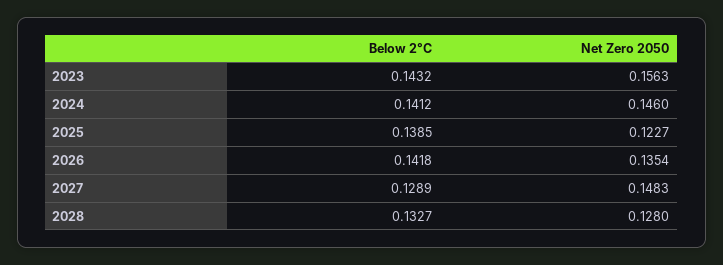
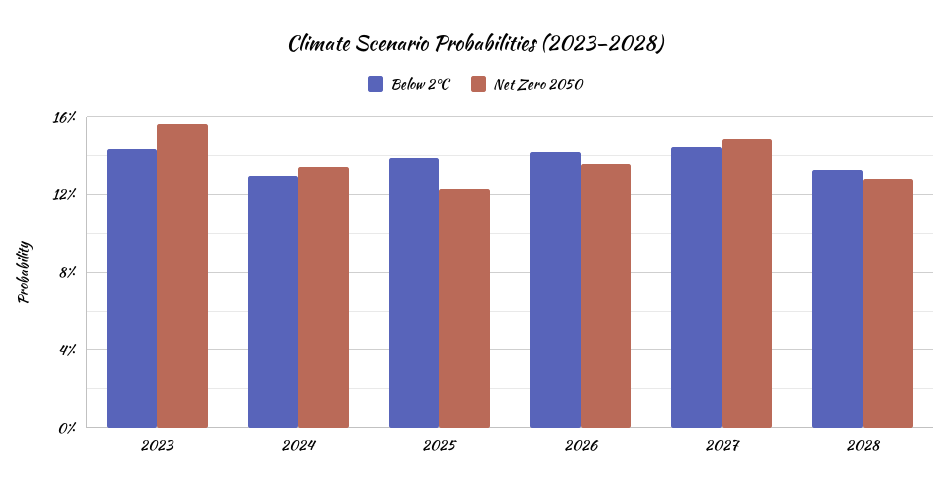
Below 2°C, 2024: 0.1412 -> 0.13
Net Zero 2050, 2024: 0.146 -> 0.135
Below 2°C, 2027: 0.1289 -> 0.145

